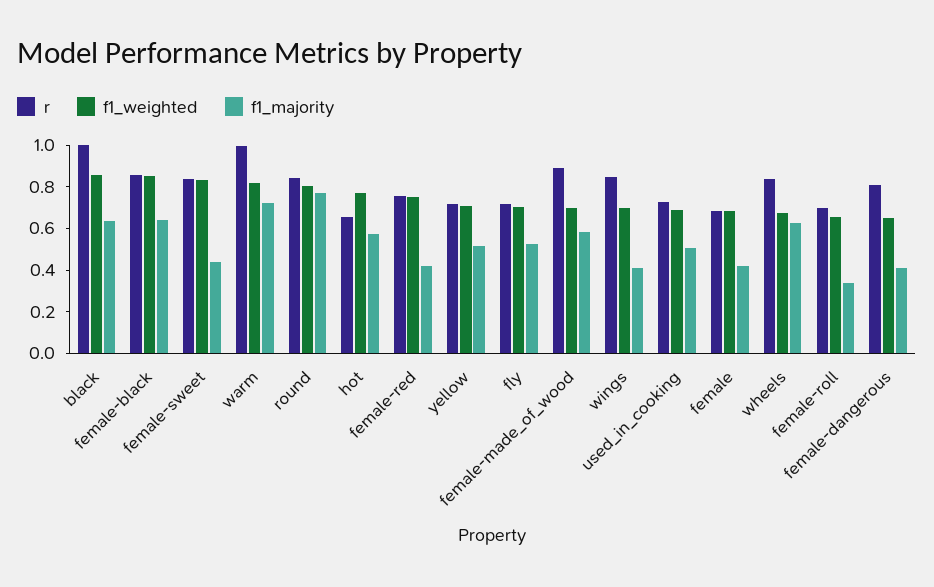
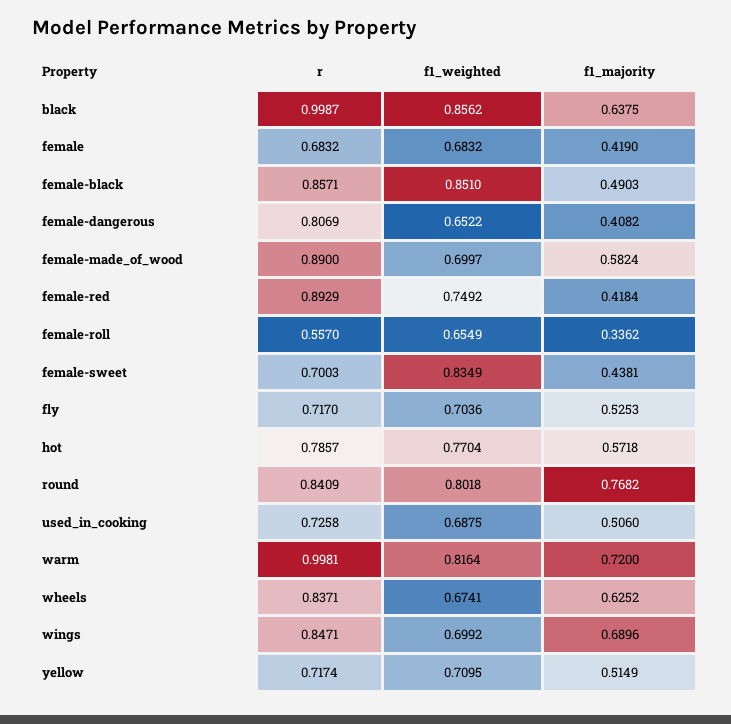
f1_majority, female-black: 0.65 -> 0.4903
r, female-sweet: 0.85 -> 0.7003
r, hot: 0.65 -> 0.7857
r, female-red: 0.75 -> 0.8929
f1_majority, wings: 0.4 -> 0.6896
r, female-roll: 0.7 -> 0.557

